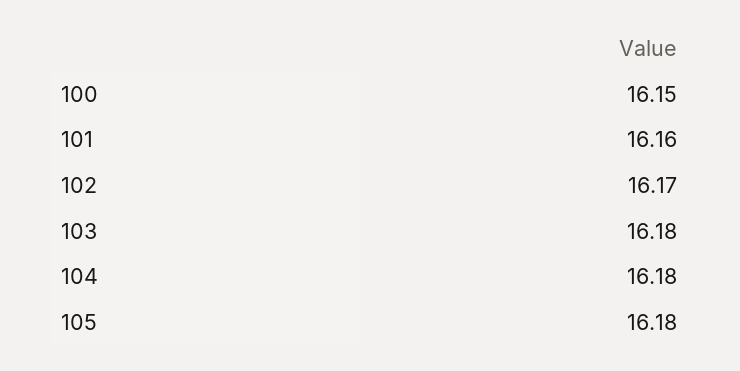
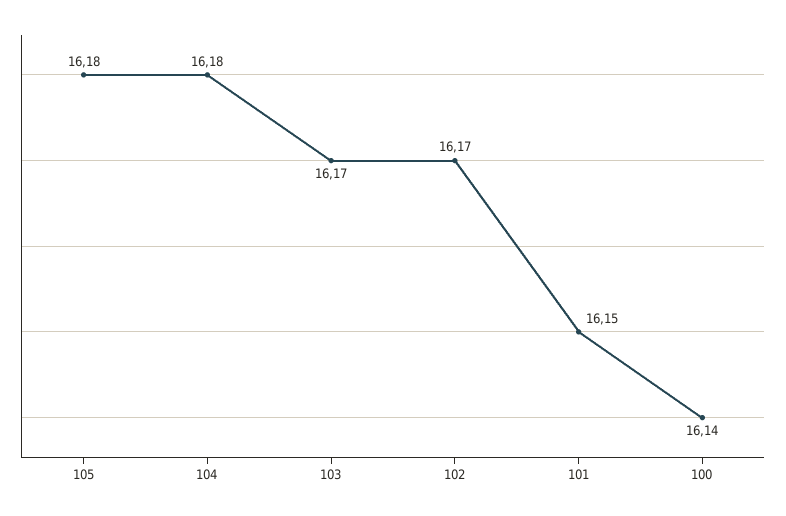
100: 16.15 -> 16.14
101: 16.16 -> 16.15
103: 16.18 -> 16.17

